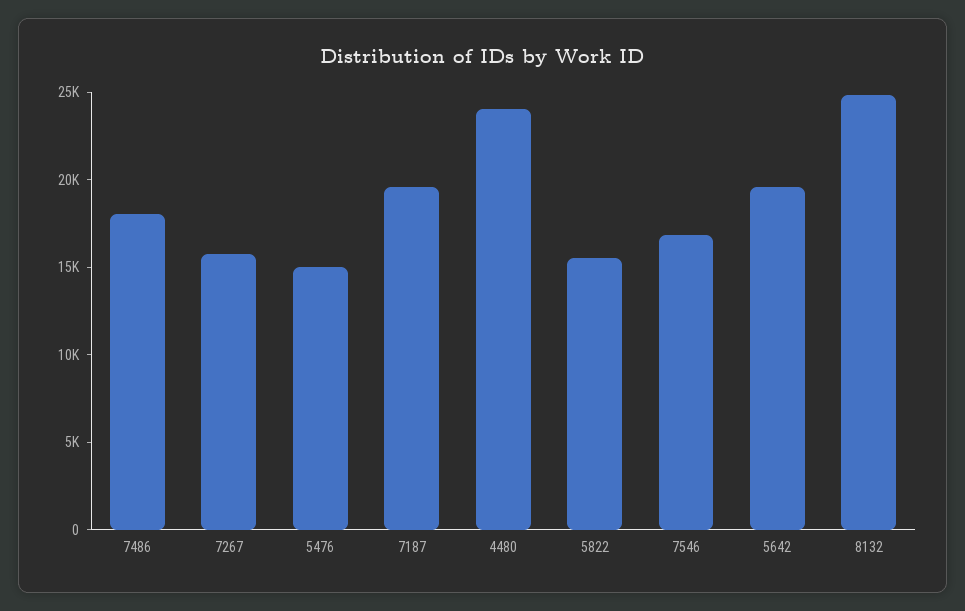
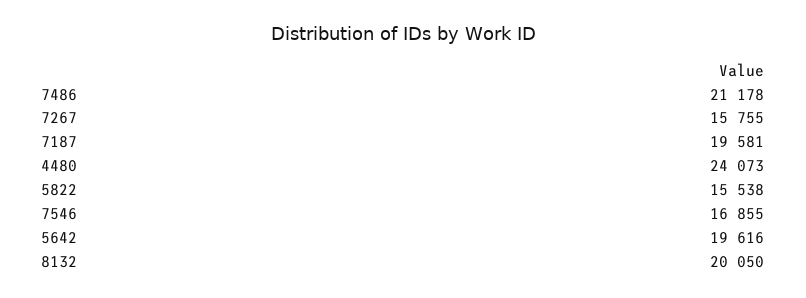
7486: 18000 -> 21178
5476: 15000 -> none
8132: 25000 -> 20050

